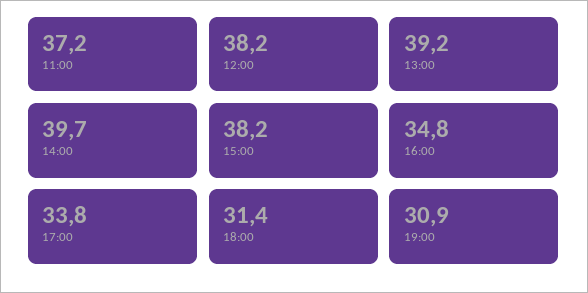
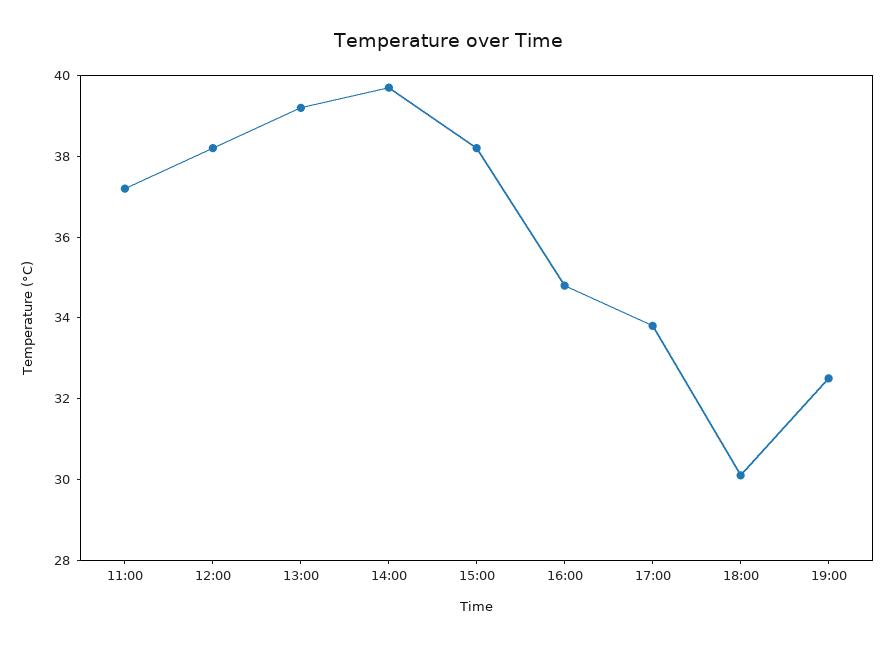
18:00: 31.4 -> 30
19:00: 30.9 -> 32.5

